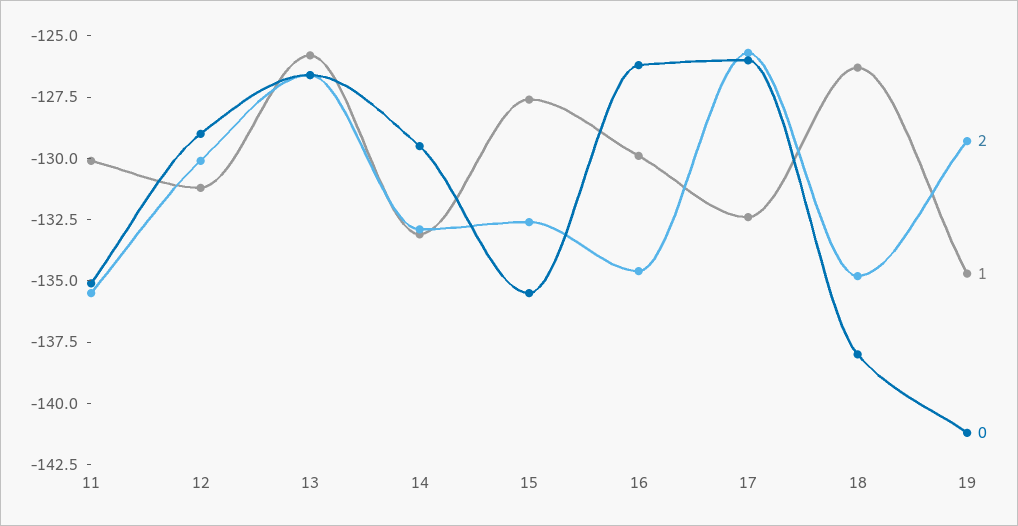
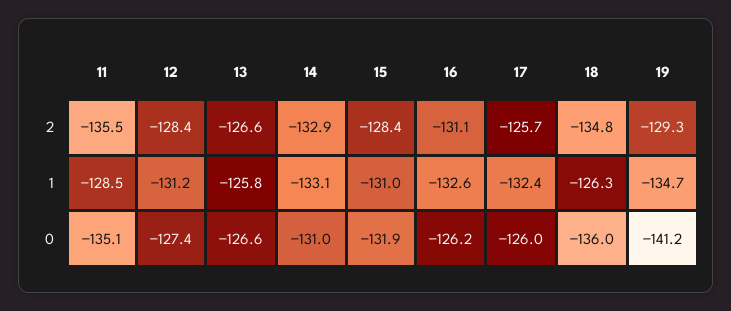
1, 11: -130 -> -128.5
2, 12: -130 -> -128.4
0, 12: -129 -> -127.4
0, 14: -129.5 -> -131
2, 15: -132.5 -> -128.4
1, 15: -127.5 -> -131
0, 15: -135.5 -> -131.9
2, 16: -134.5 -> -131.1
1, 16: -130 -> -132.6
0, 18: -138 -> -136

